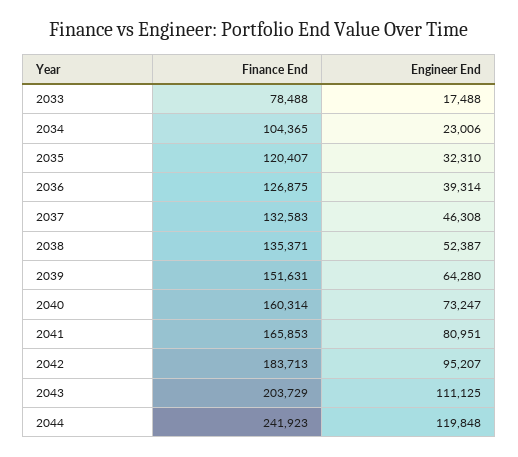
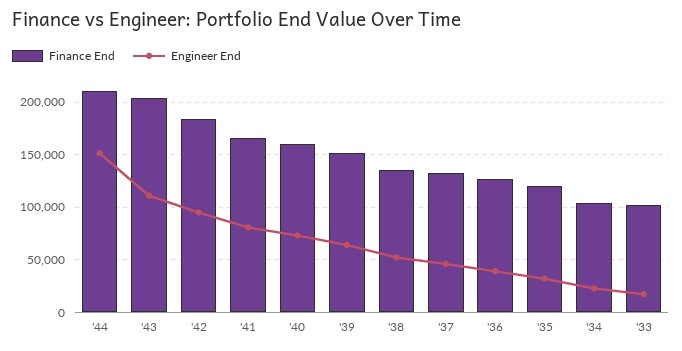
Finance End, 2033: 78488 -> 100000
Finance End, 2044: 241923 -> 210000
Engineer End, 2044: 119848 -> 150000

